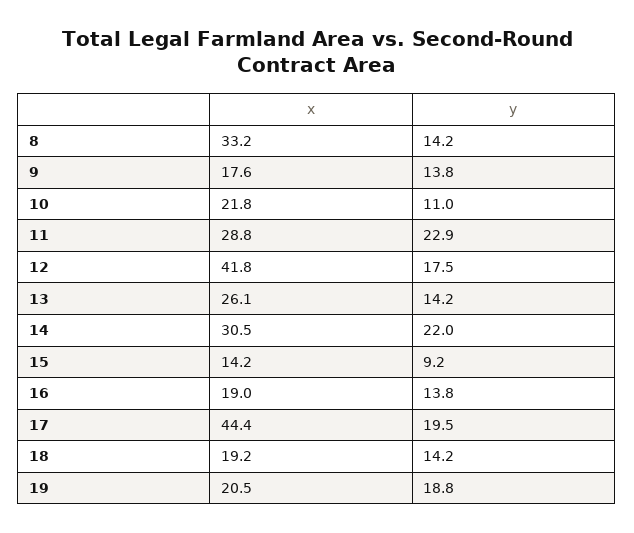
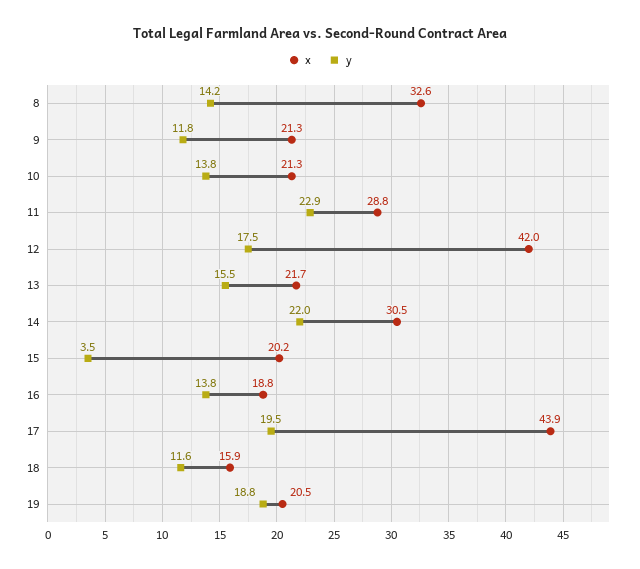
x, 8: 33.2 -> 32.6
x, 9: 17.6 -> 21.3
y, 9: 13.8 -> 11.8
x, 10: 21.8 -> 21.3
y, 10: 11 -> 13.8
x, 12: 41.8 -> 42
x, 13: 26.1 -> 21.7
y, 13: 14.2 -> 15.5
x, 15: 14.2 -> 20.2
y, 15: 9.2 -> 3.5
x, 16: 19 -> 18.8
x, 17: 44.4 -> 43.9
x, 18: 19.2 -> 15.9
y, 18: 14.2 -> 11.6

